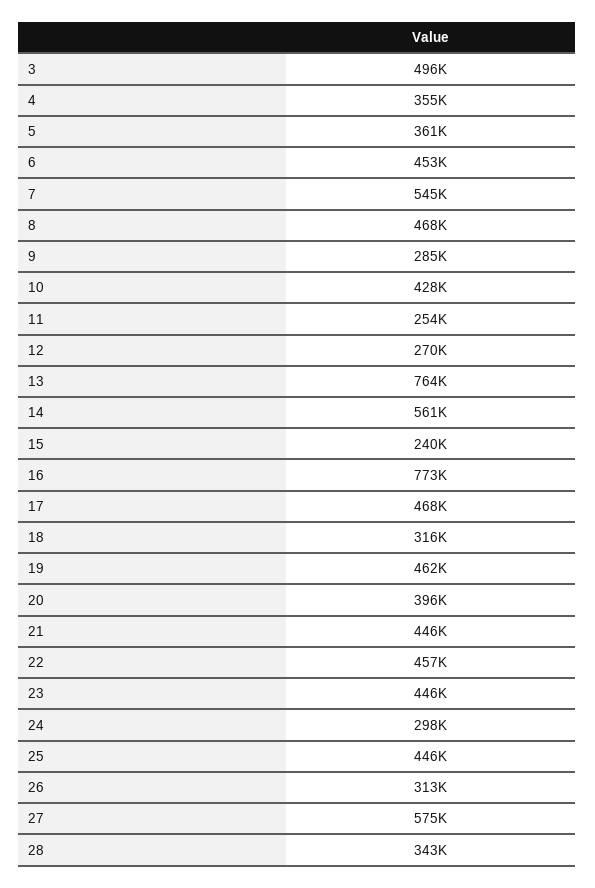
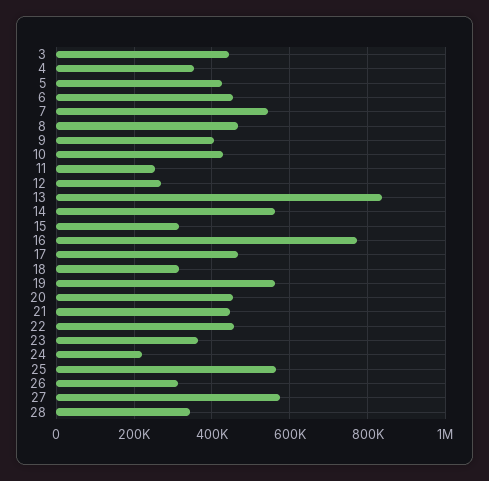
3: 496000 -> 440000
5: 361000 -> 420000
9: 285000 -> 400000
13: 764000 -> 840000
15: 240000 -> 320000
19: 462000 -> 560000
20: 396000 -> 460000
23: 446000 -> 360000
24: 298000 -> 220000
25: 446000 -> 560000

